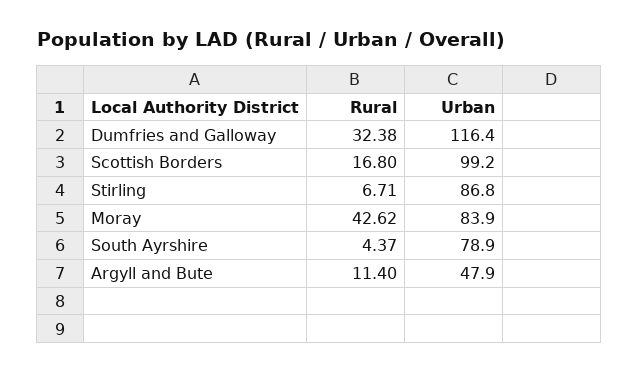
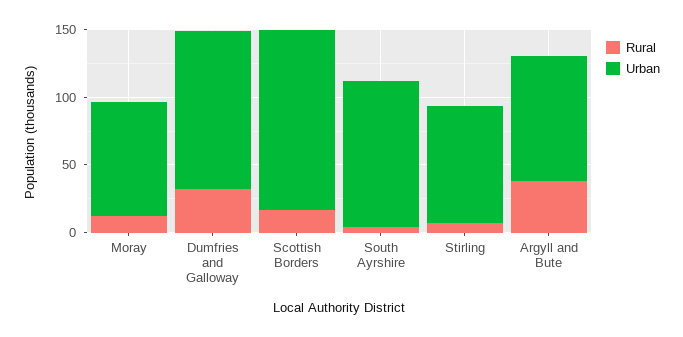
Urban, Scottish Borders: 99.2 -> 130
Rural, Moray: 42.62 -> 10
Urban, South Ayrshire: 78.9 -> 110
Rural, Argyll and Bute: 11.4 -> 40
Urban, Argyll and Bute: 47.9 -> 90

